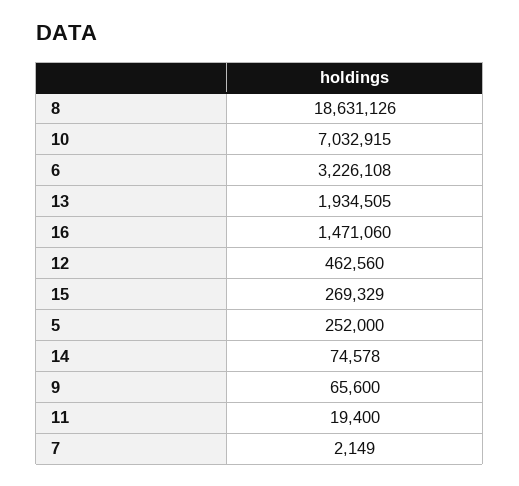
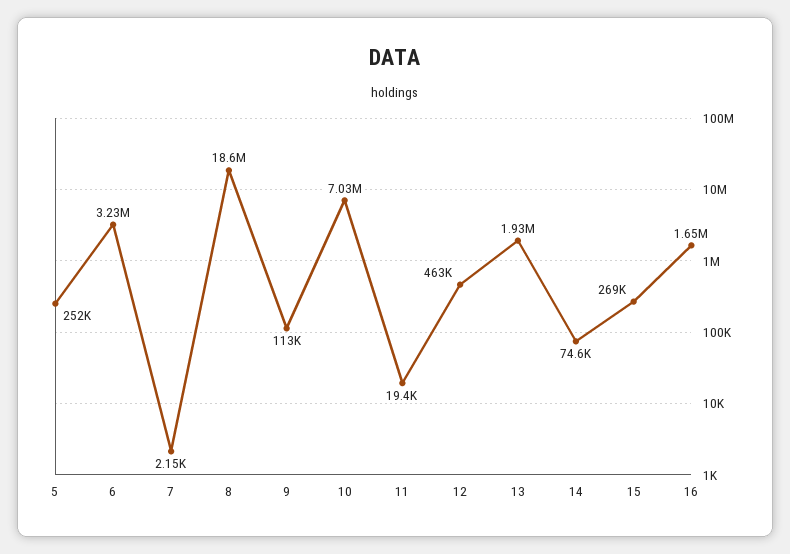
16: 1471060 -> 1650000
9: 65600 -> 113000

